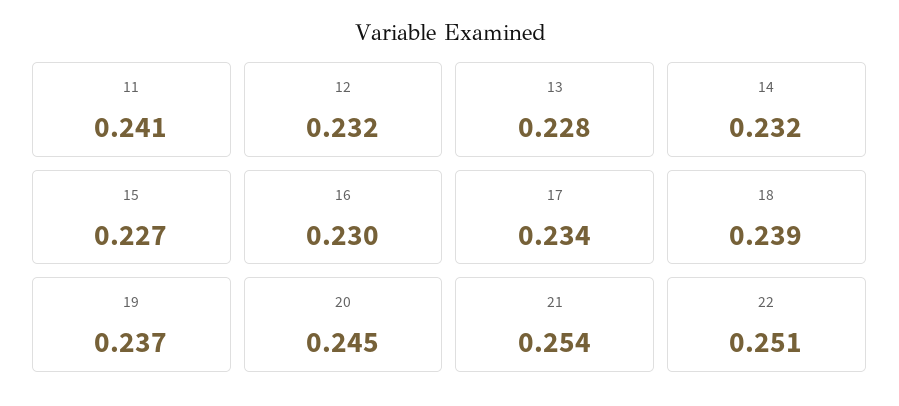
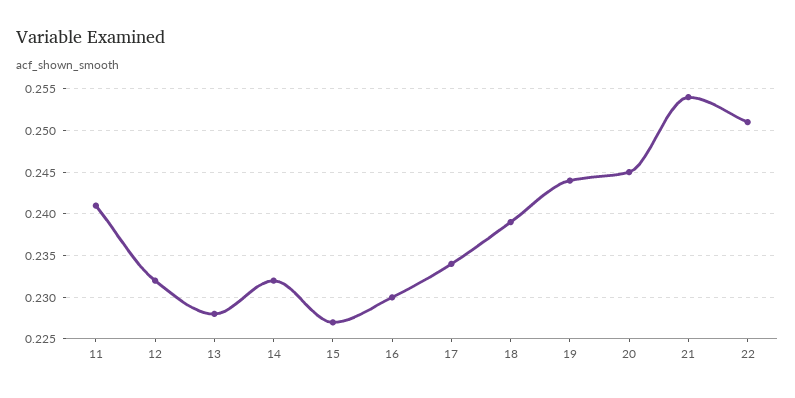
19: 0.237 -> 0.244

